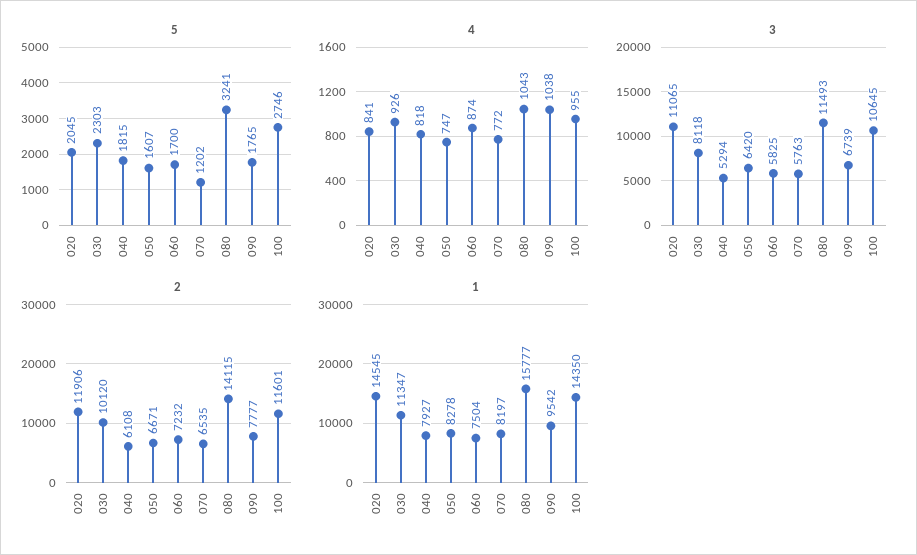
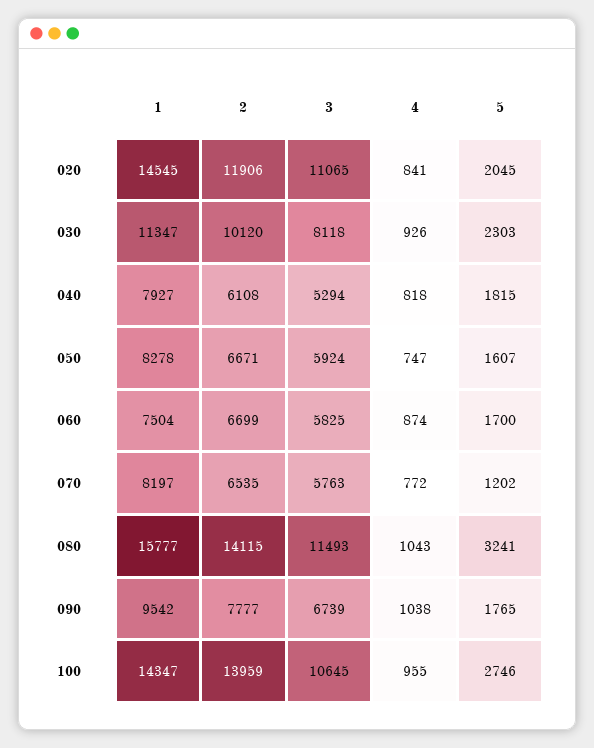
3, 050: 6420 -> 5924
2, 060: 7232 -> 6699
2, 100: 11601 -> 13959
1, 100: 14350 -> 14347

